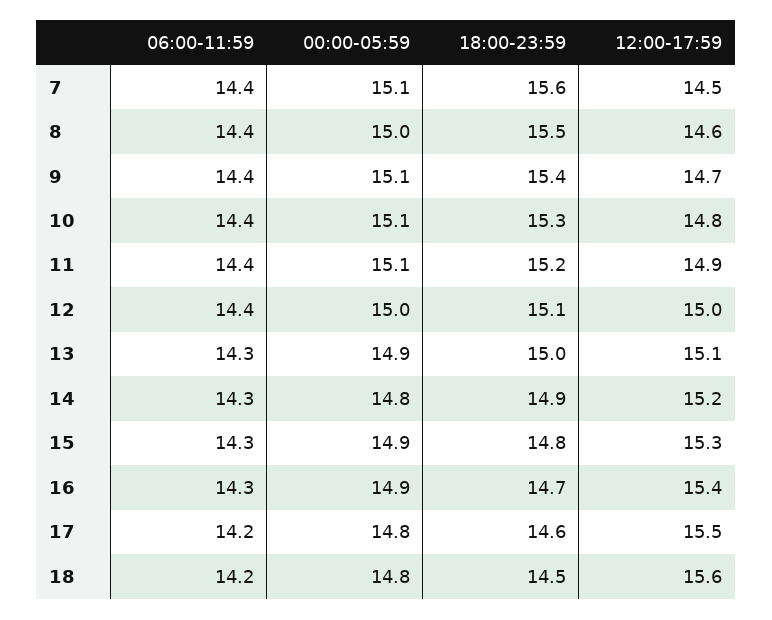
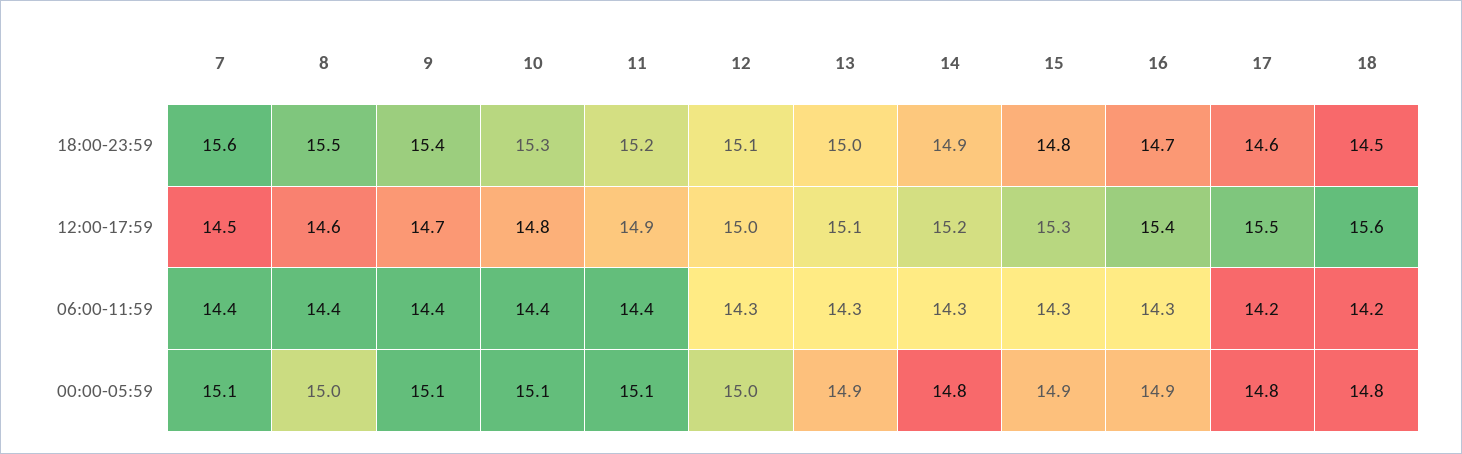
06:00-11:59, 12: 14.4 -> 14.3

